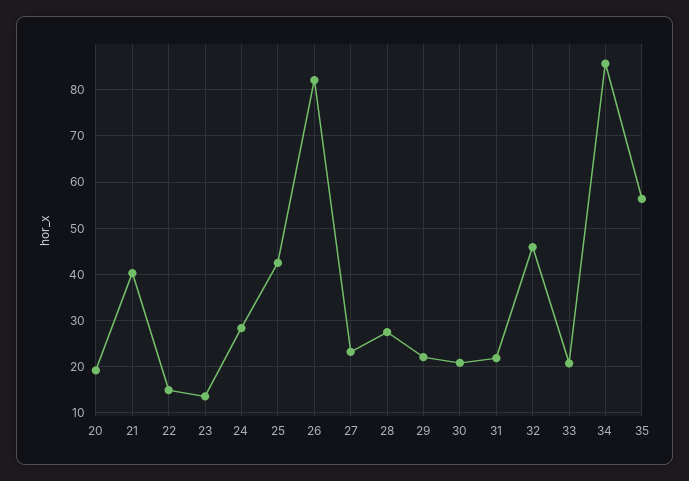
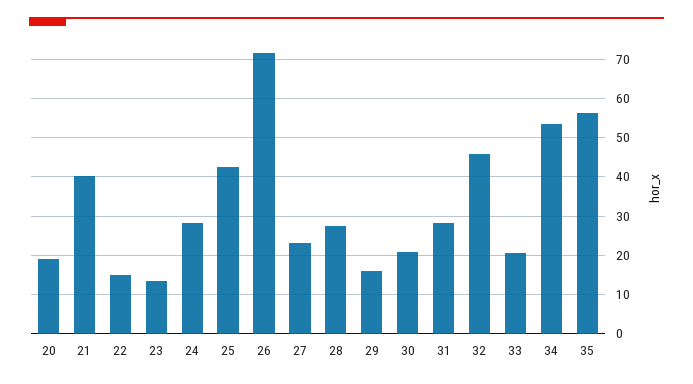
26: 82 -> 72
29: 22 -> 16
31: 22 -> 28
34: 86 -> 54

